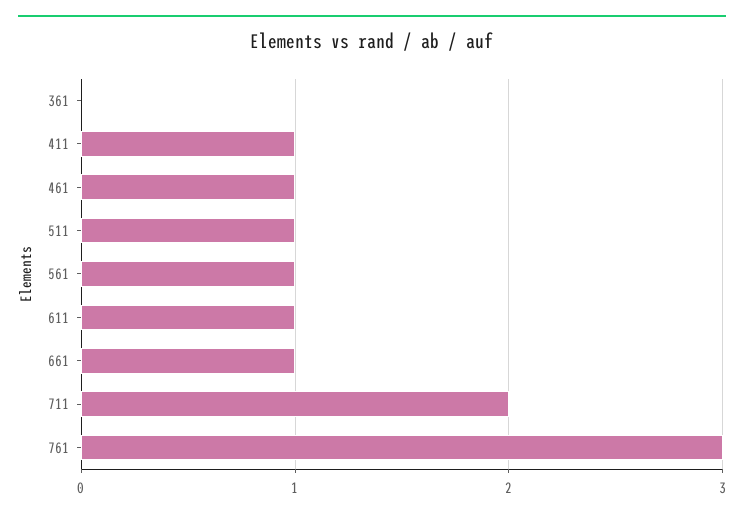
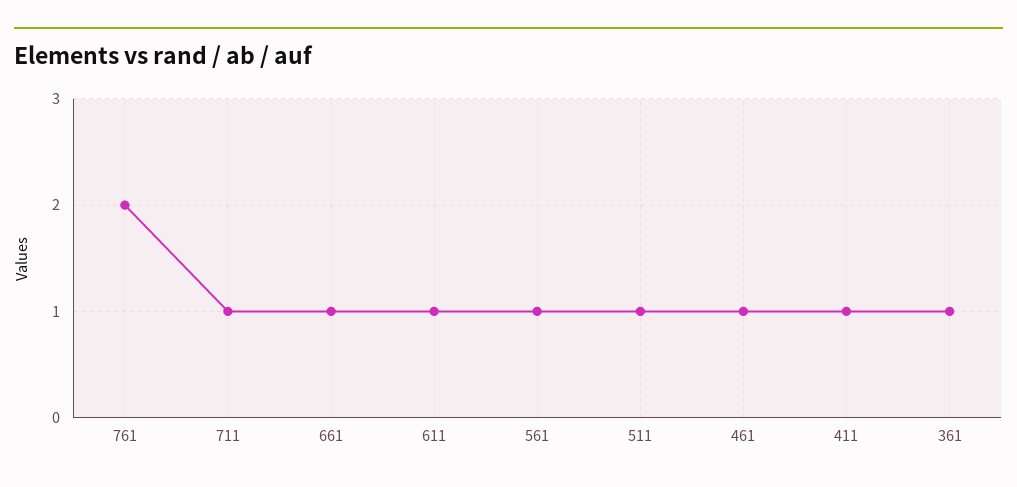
361: 0 -> 1
711: 2 -> 1
761: 3 -> 2

